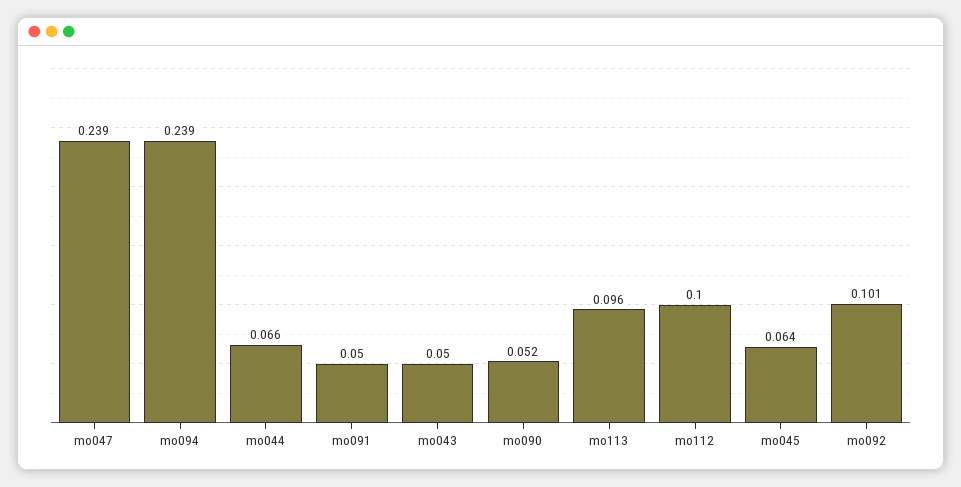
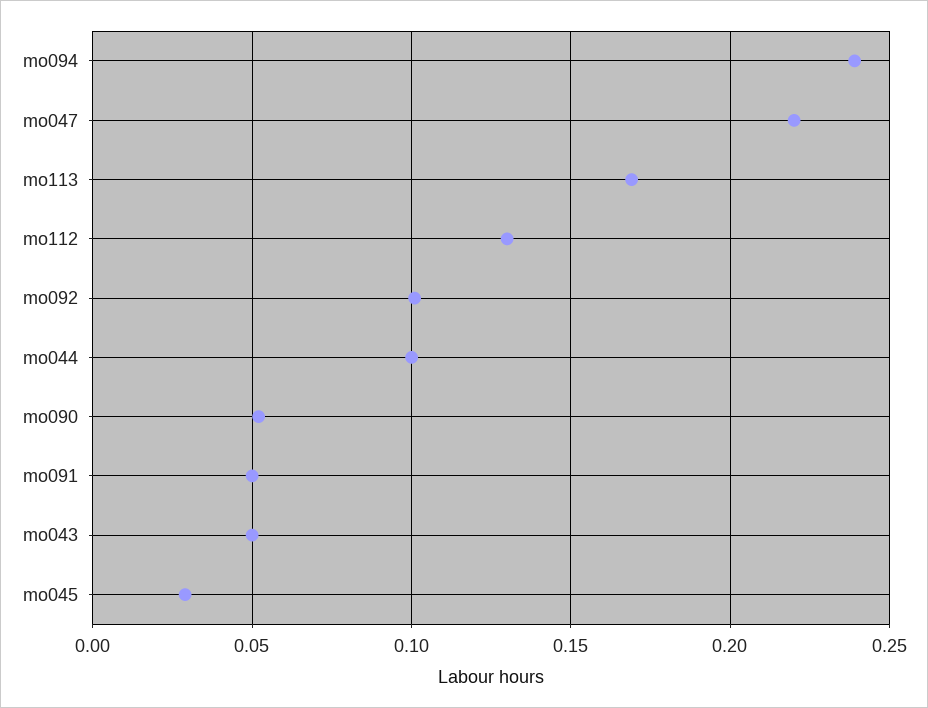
mo047: 0.239 -> 0.22
mo044: 0.066 -> 0.1
mo113: 0.096 -> 0.17
mo112: 0.1 -> 0.13
mo045: 0.064 -> 0.03

